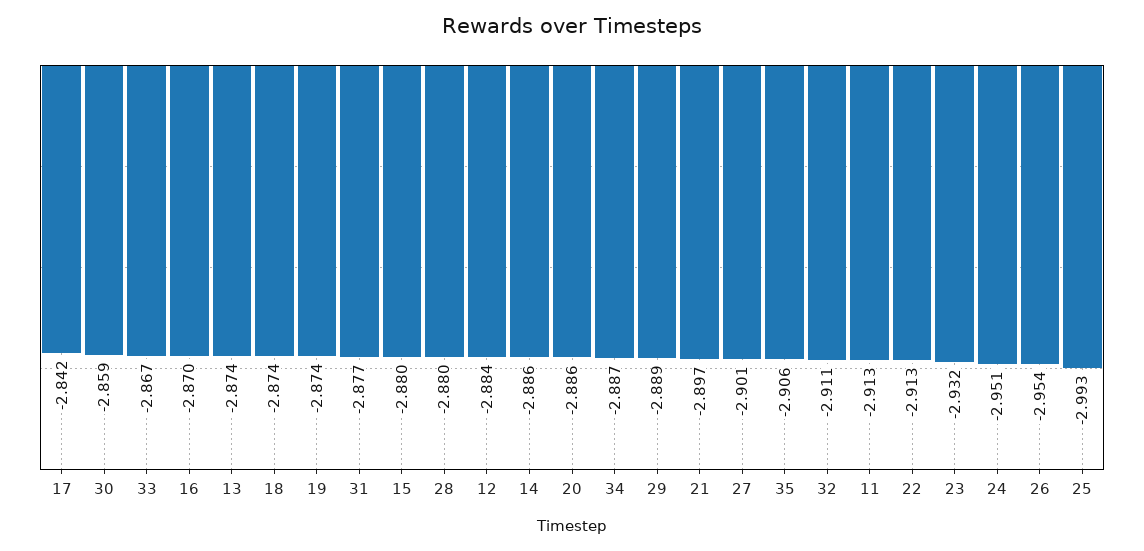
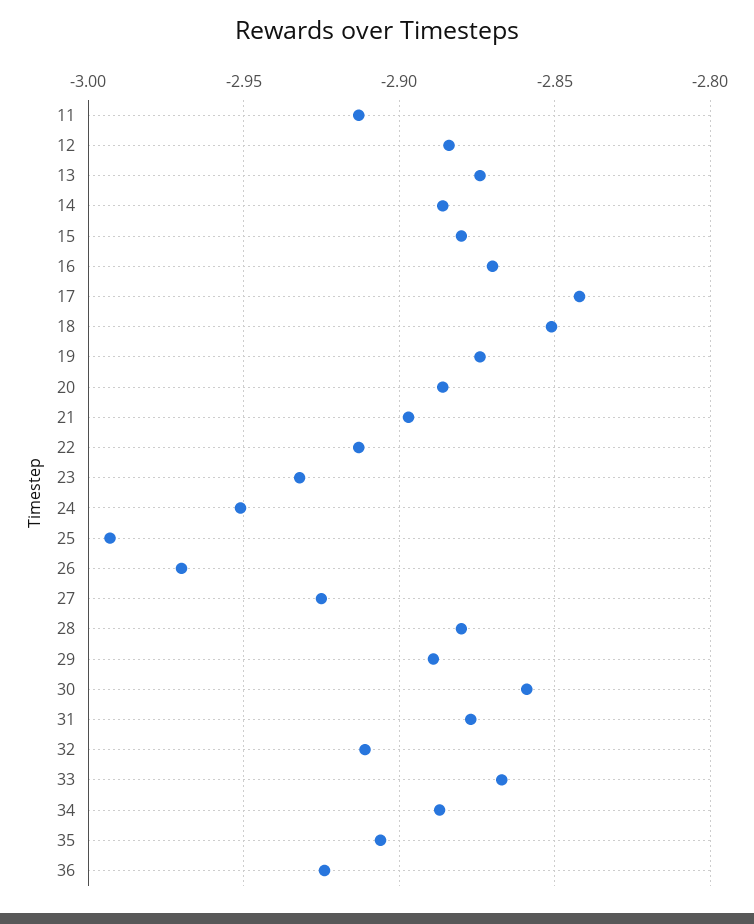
18: -2.874 -> -2.85
27: -2.901 -> -2.925
26: -2.954 -> -2.97
36: none -> -2.925

